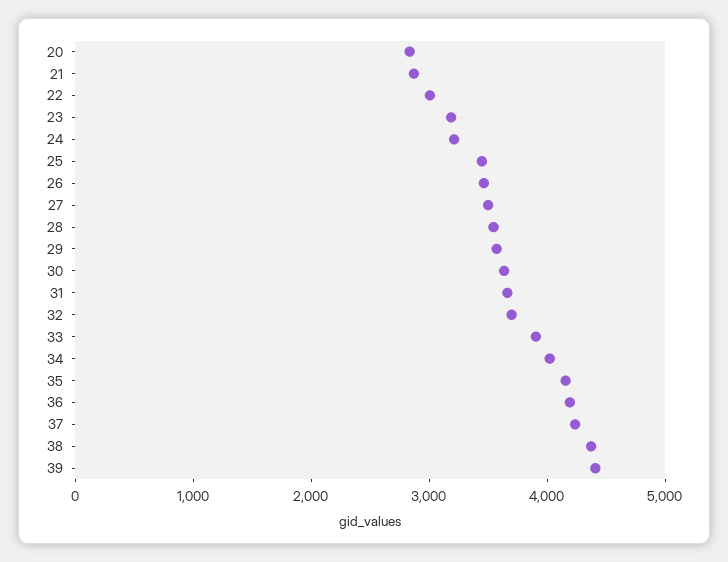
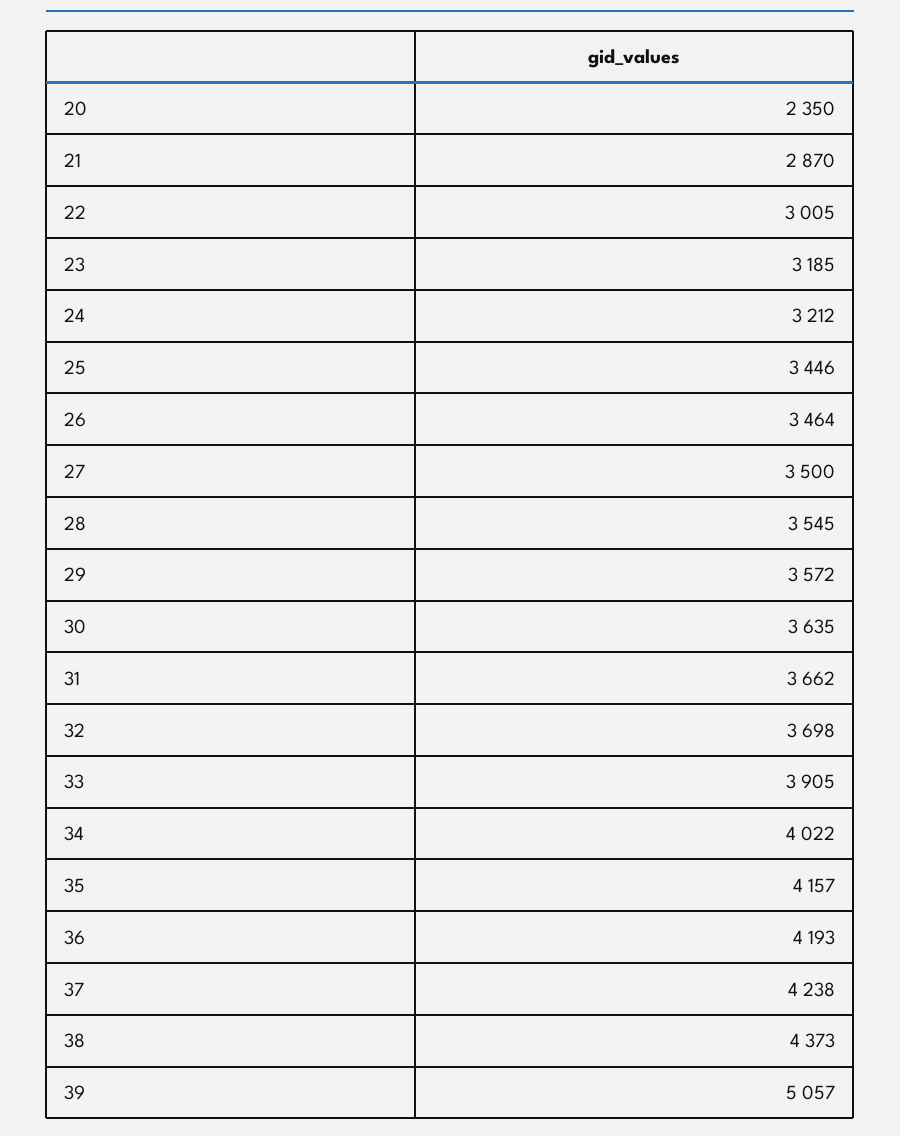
20: 2800 -> 2350
39: 4400 -> 5057

